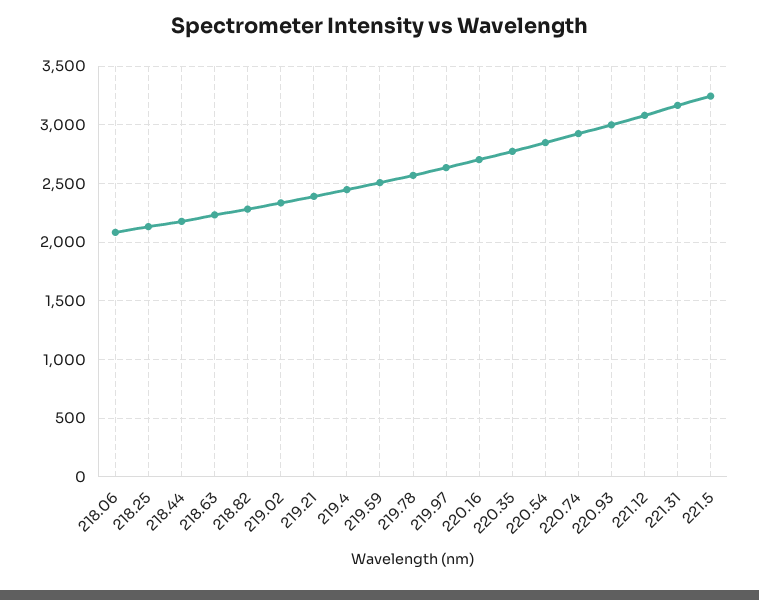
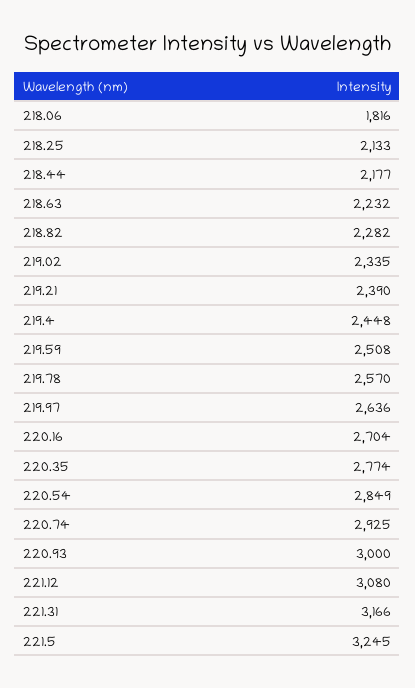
218.06: 2100 -> 1816

